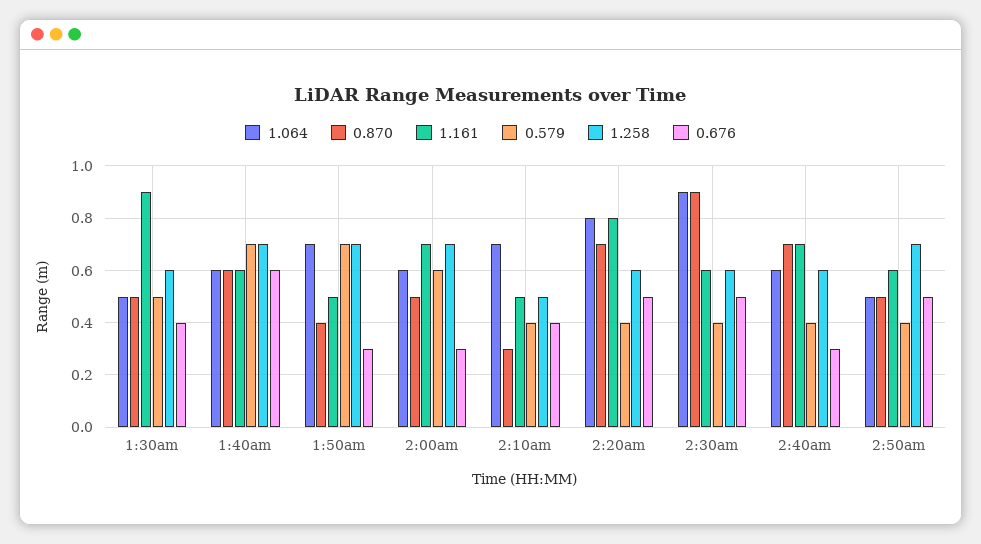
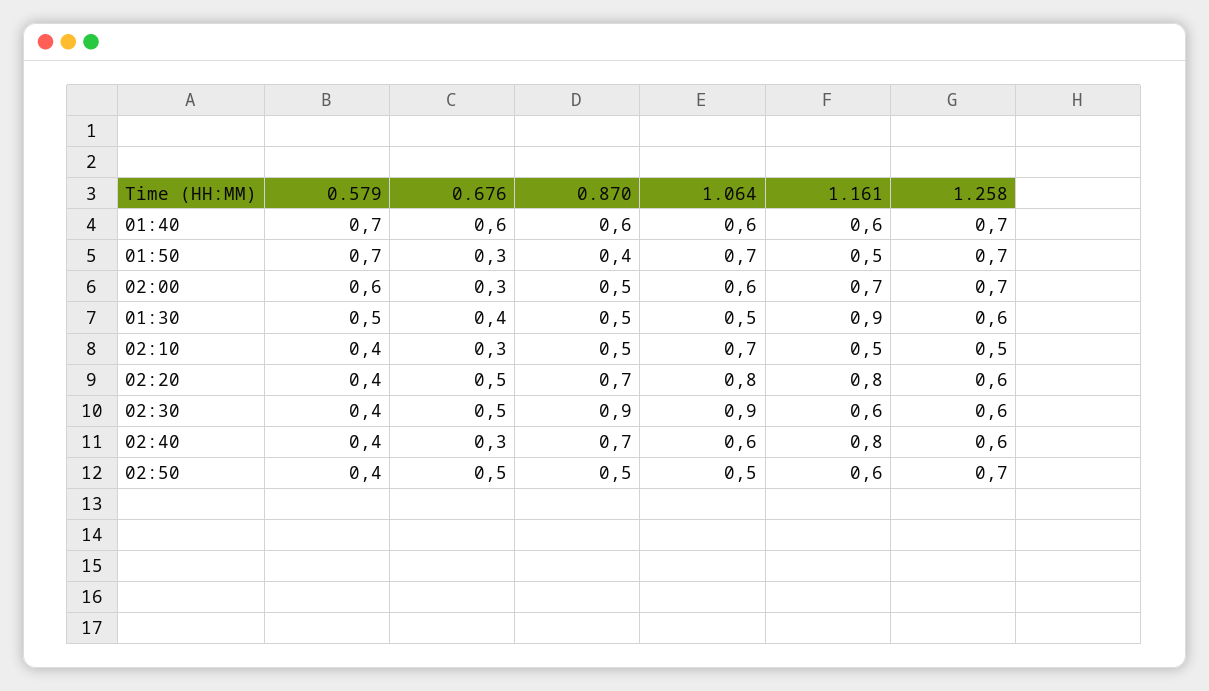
0.870, 2:10am: 0.3 -> 0.5
0.676, 2:10am: 0.4 -> 0.3
1.161, 2:40am: 0.7 -> 0.8

